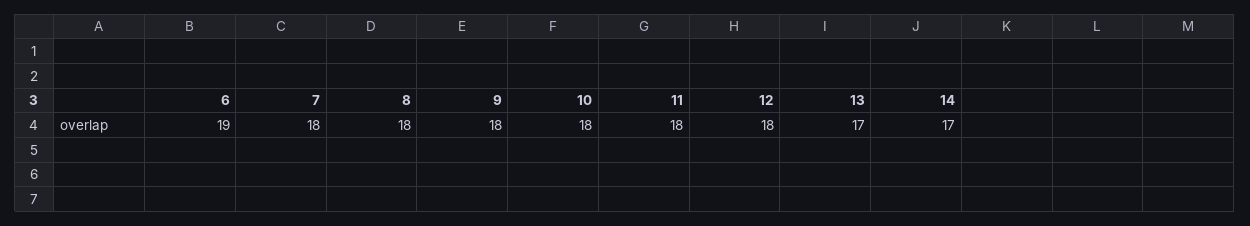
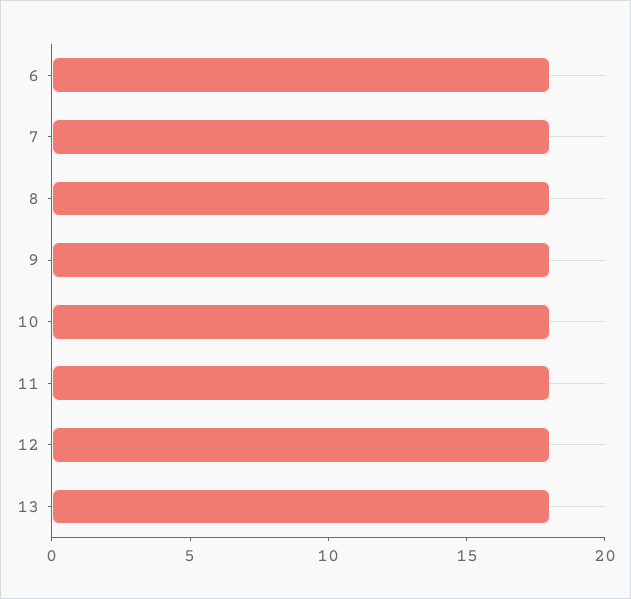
6: 19 -> 18
13: 17 -> 18
14: 17 -> none

